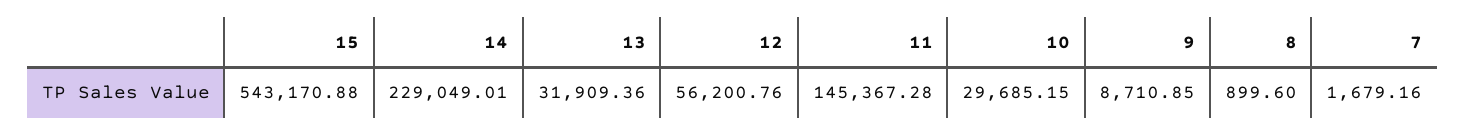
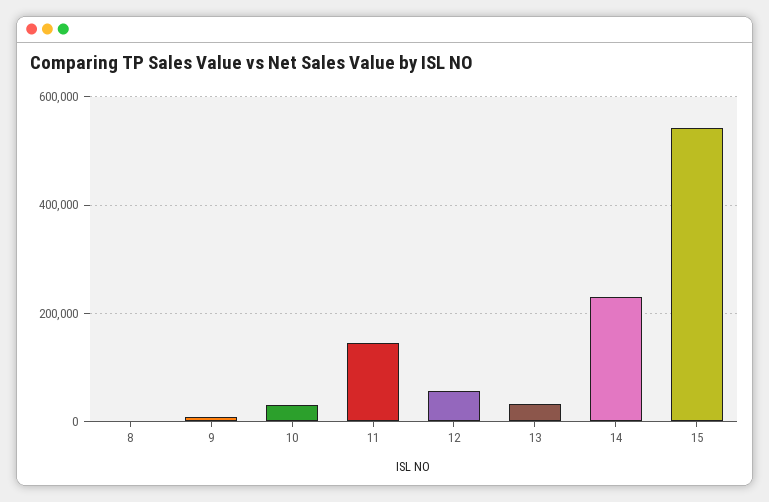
7: 1679.16 -> none

